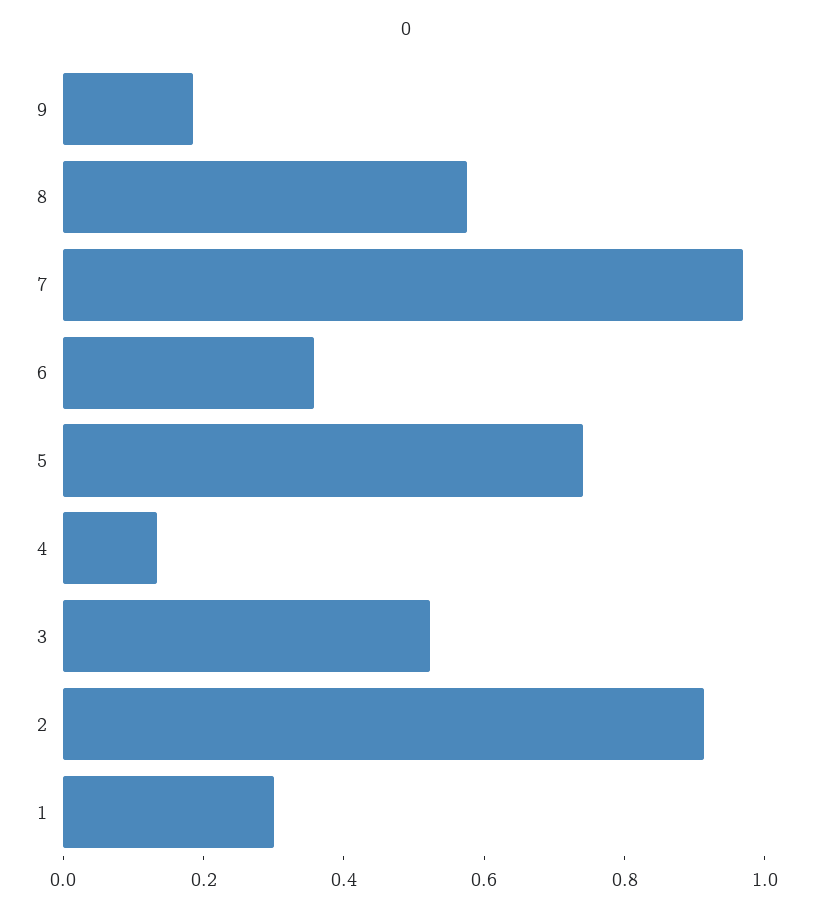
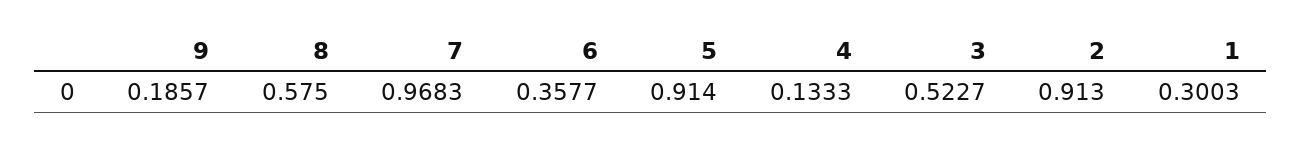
5: 0.75 -> 0.914

